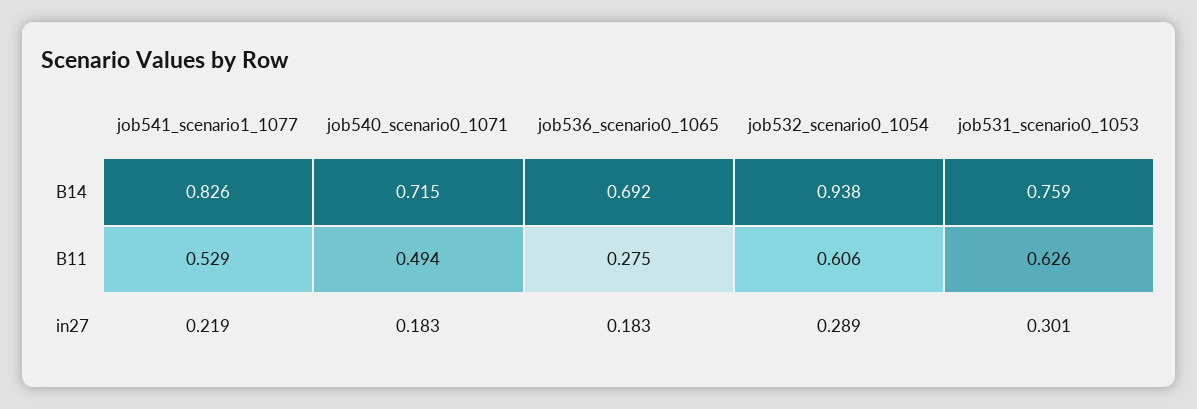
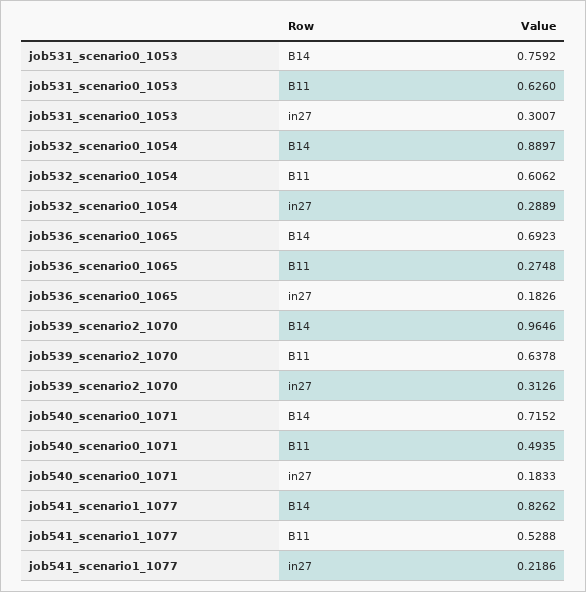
job532_scenario0_1054, B14: 0.938 -> 0.8897
job539_scenario2_1070, B14: none -> 0.9646
job539_scenario2_1070, B11: none -> 0.6378
job539_scenario2_1070, in27: none -> 0.3126

